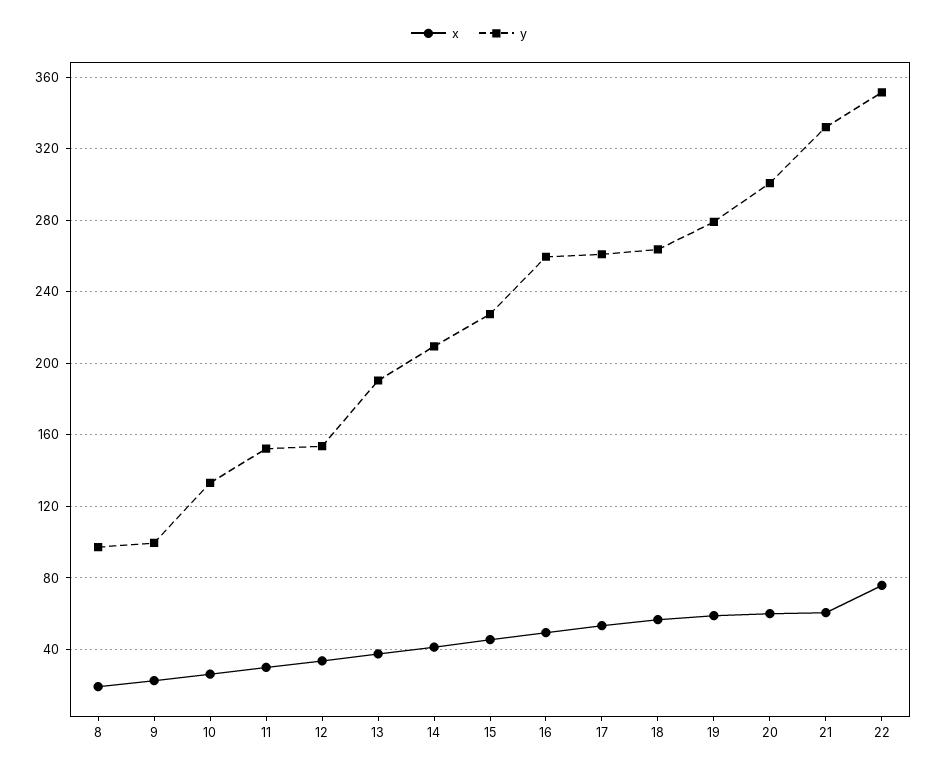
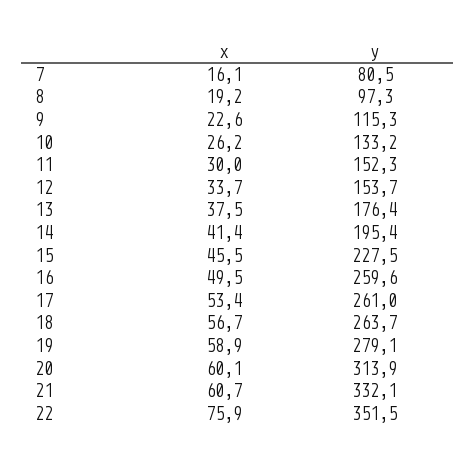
y, 9: 100 -> 115.3
y, 13: 190 -> 176.4
y, 14: 210 -> 195.4
y, 20: 300 -> 313.9
x, 7: none -> 16.1
y, 7: none -> 80.5

